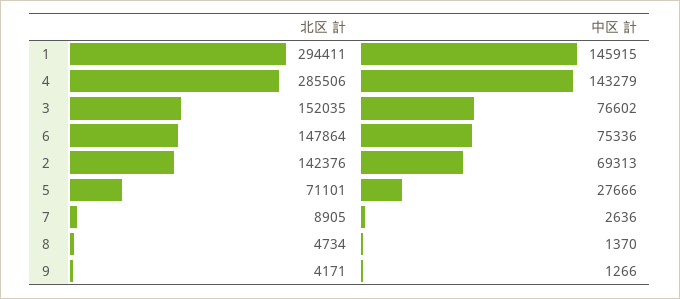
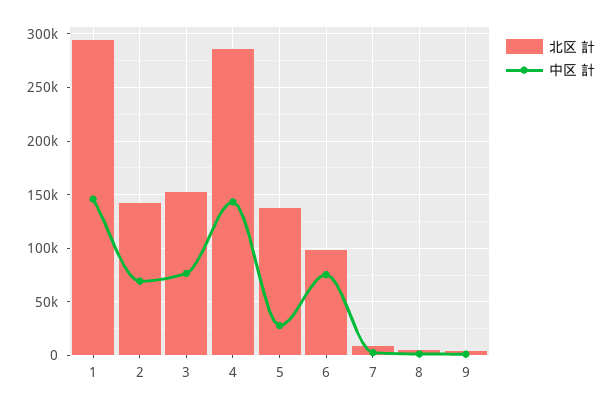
北区 計, 6: 147864 -> 100000
北区 計, 5: 71101 -> 140000

